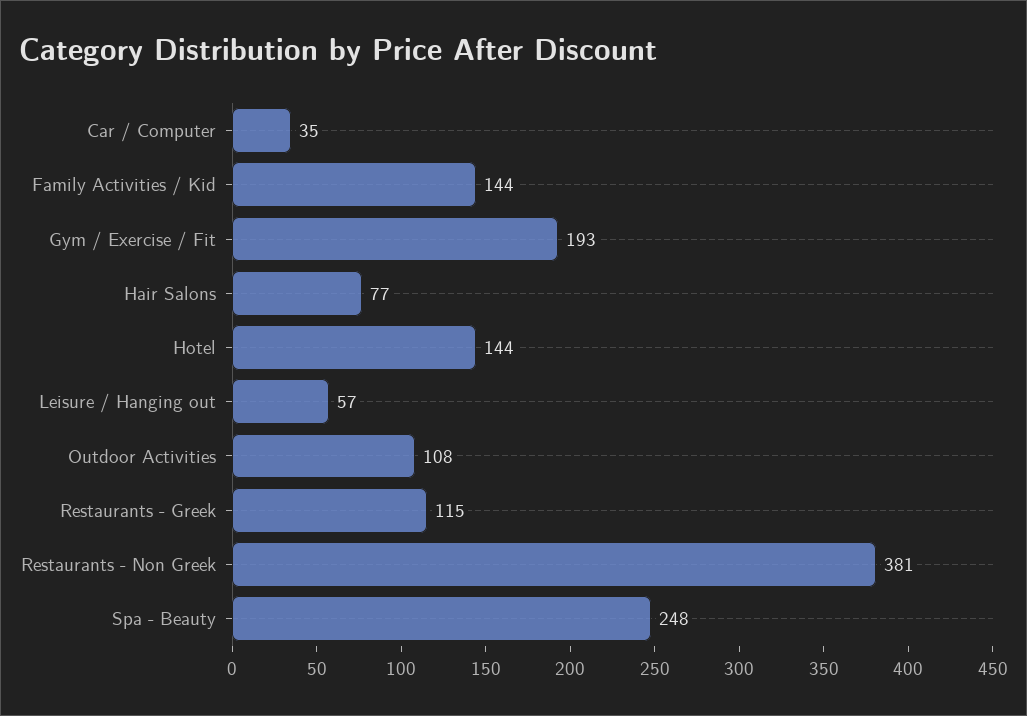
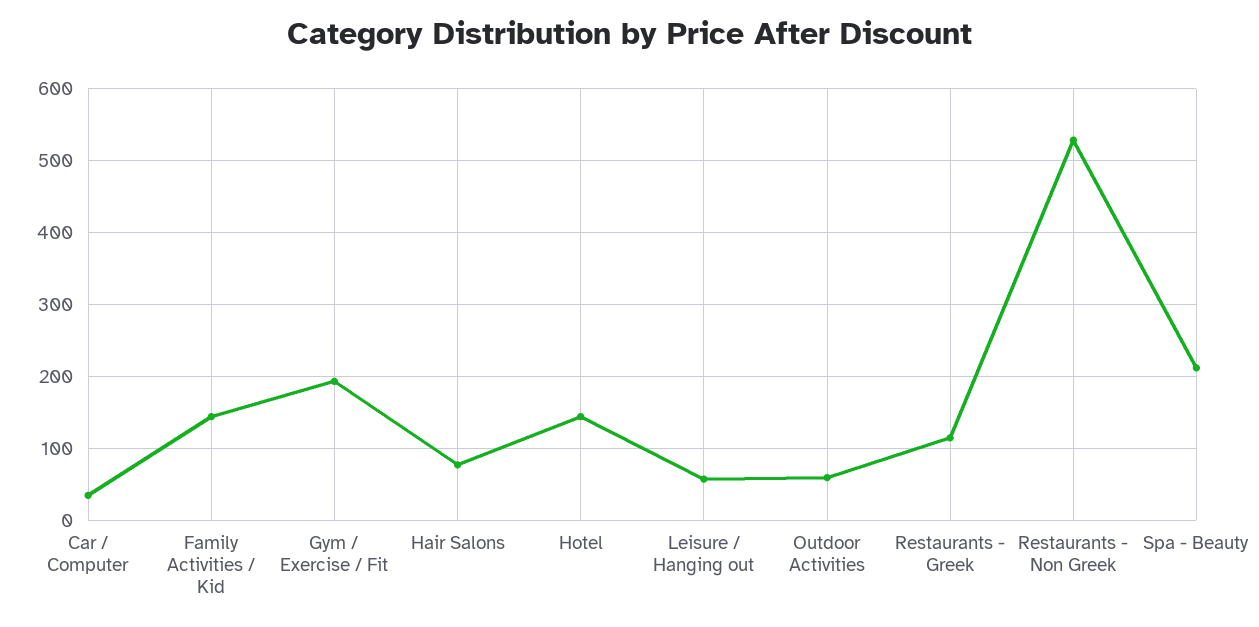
Outdoor Activities: 108 -> 60
Restaurants - Non Greek: 381 -> 530
Spa - Beauty: 248 -> 210

